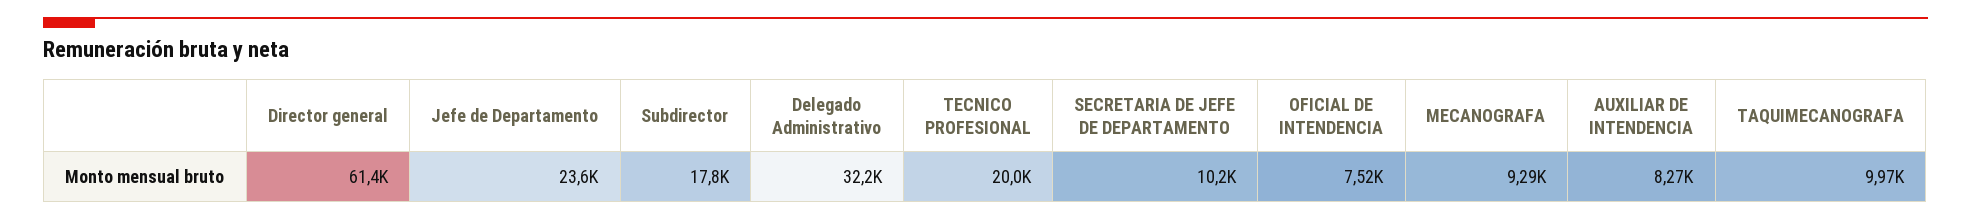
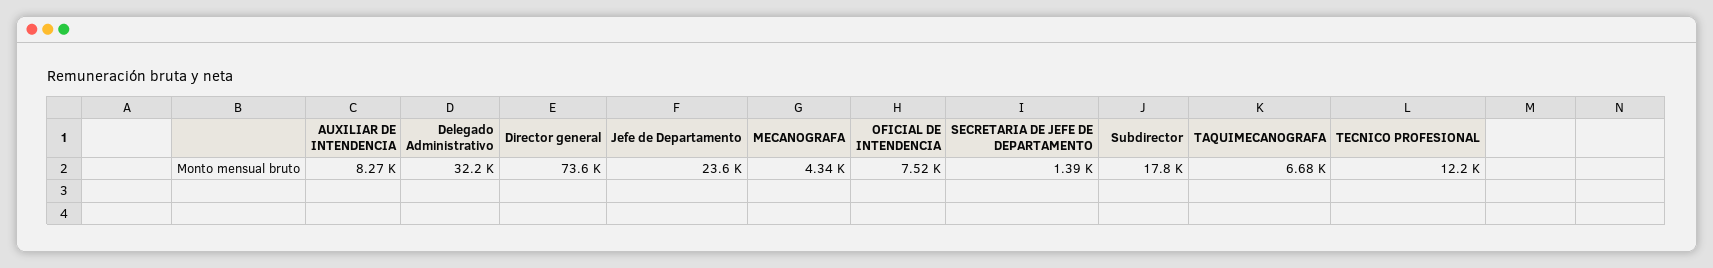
Director general: 61400 -> 73600
TECNICO PROFESIONAL: 20000 -> 12200
SECRETARIA DE JEFE DE DEPARTAMENTO: 10200 -> 1390
MECANOGRAFA: 9290 -> 4340
TAQUIMECANOGRAFA: 9970 -> 6680

